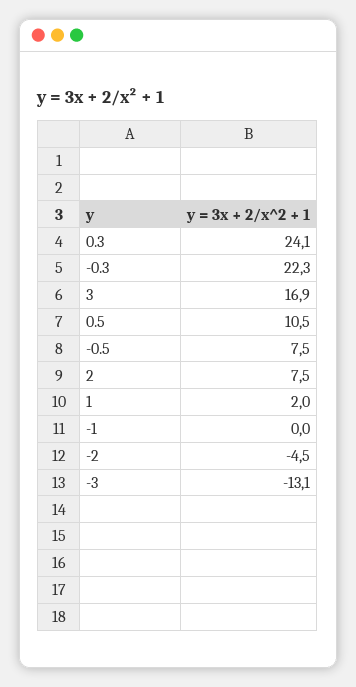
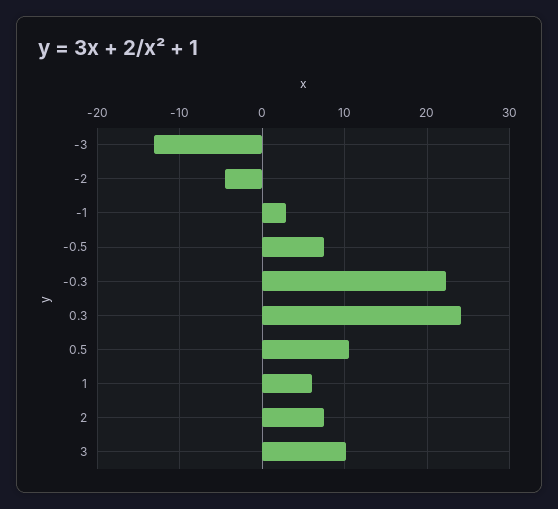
3: 16.9 -> 10
1: 2 -> 6
-1: 0 -> 3

